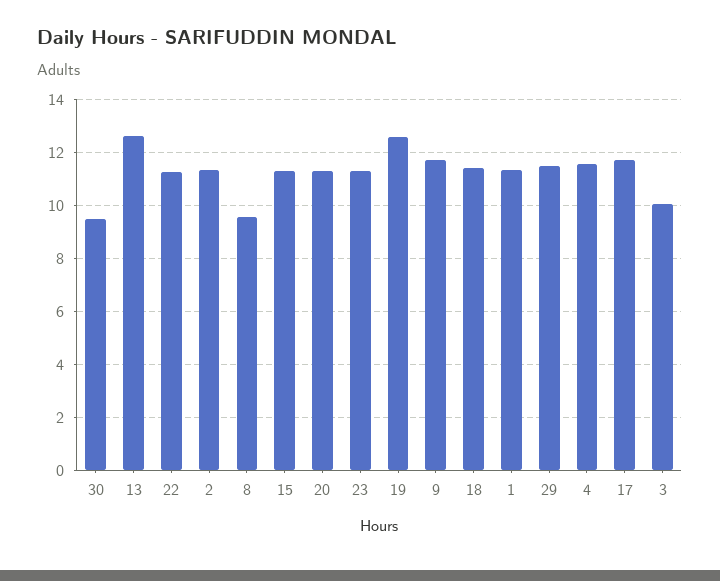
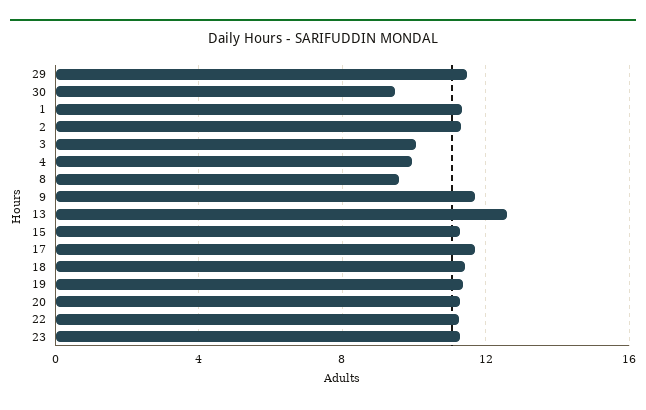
19: 12.5 -> 11.5
4: 11.5 -> 10

